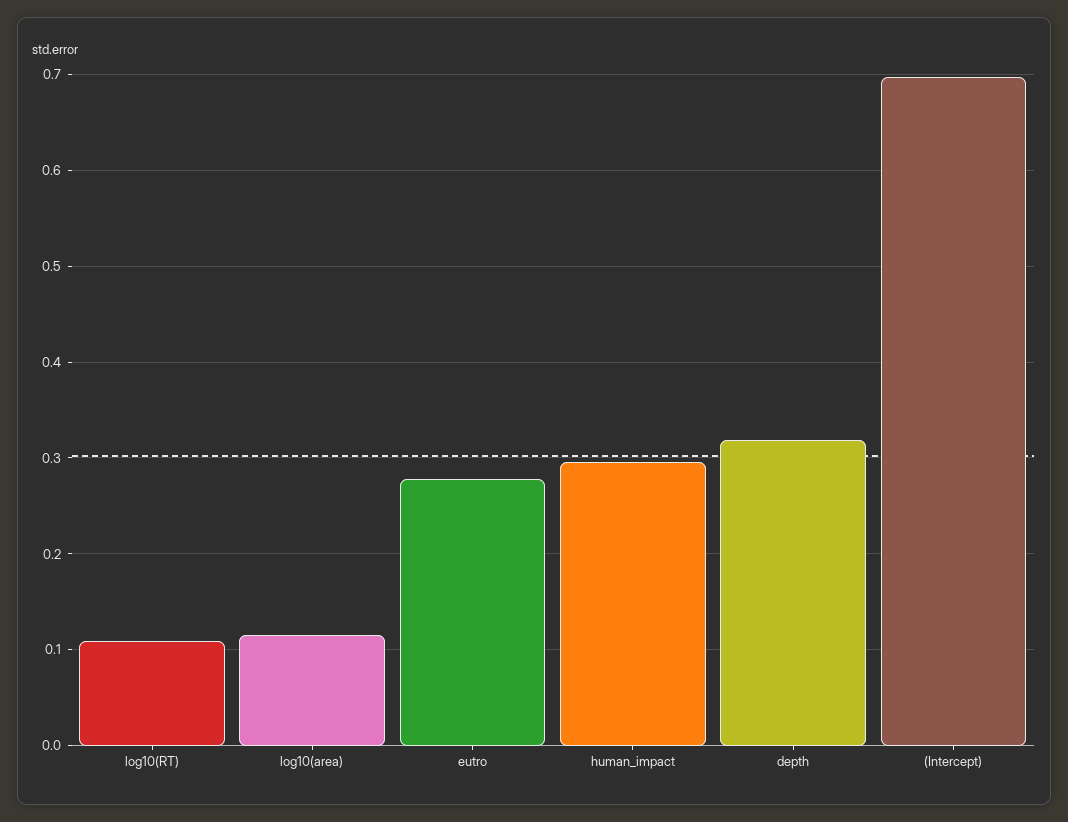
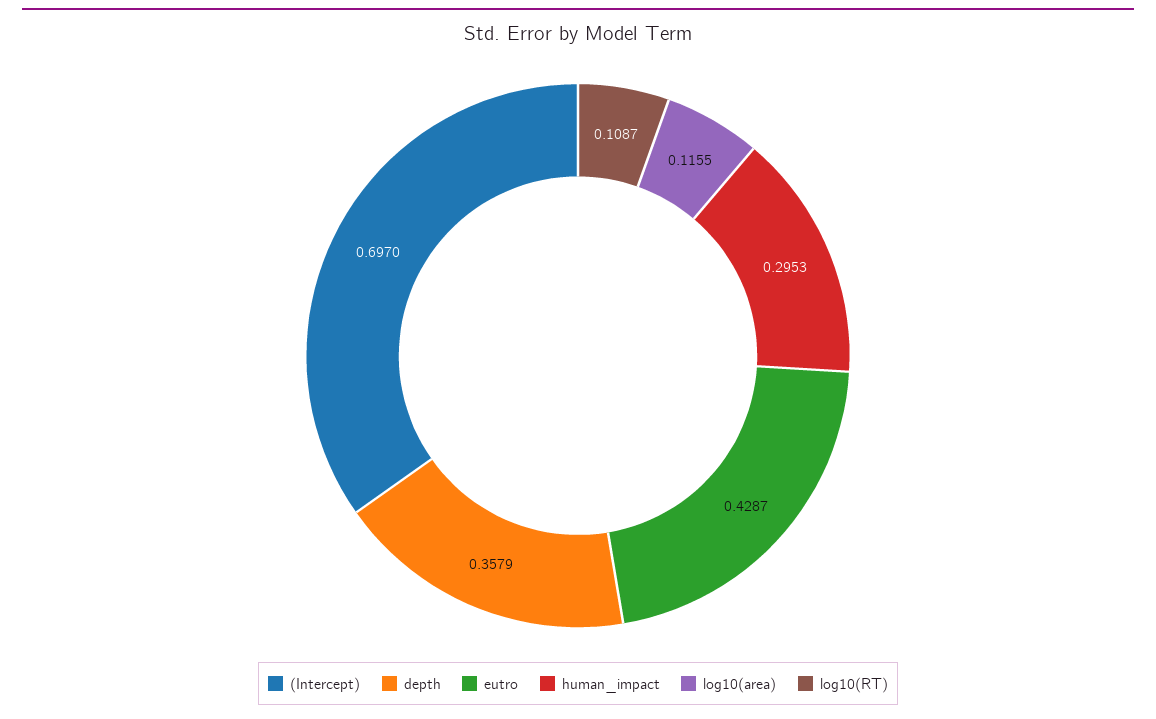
eutro: 0.28 -> 0.4287
depth: 0.32 -> 0.3579

